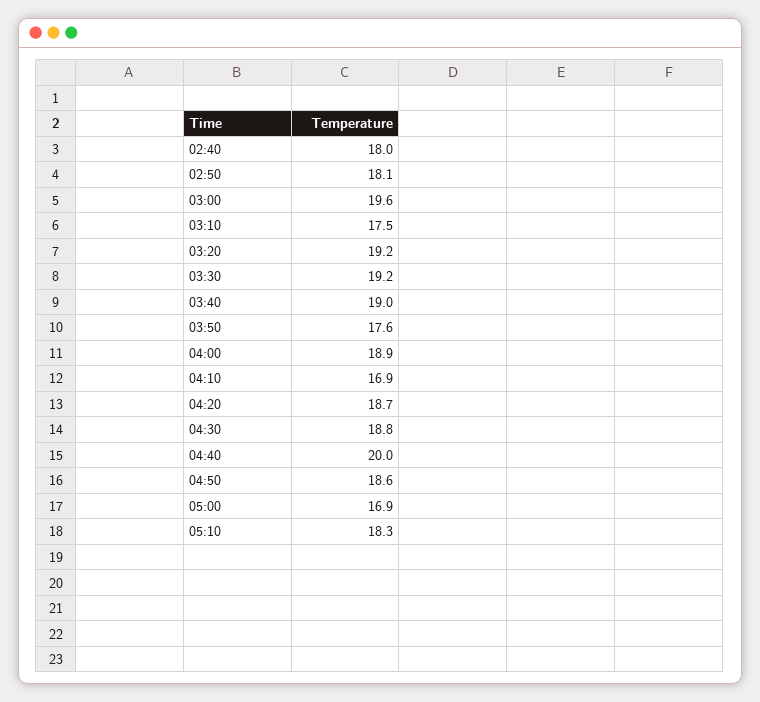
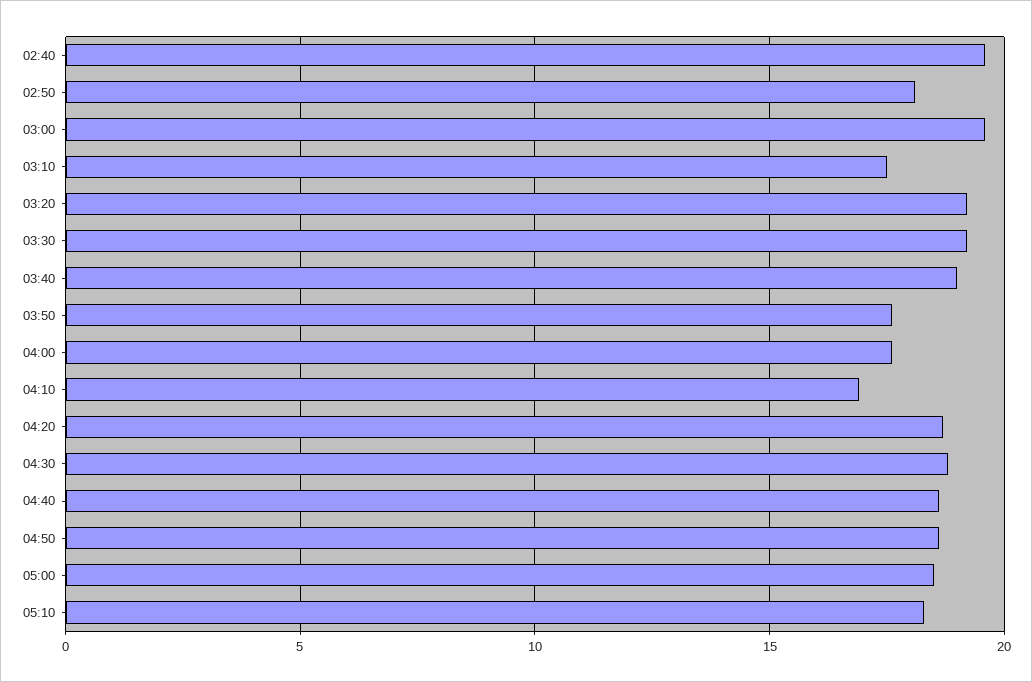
02:40: 18 -> 19.5
04:00: 18.9 -> 17.5
04:40: 20 -> 18.5
05:00: 16.9 -> 18.5

